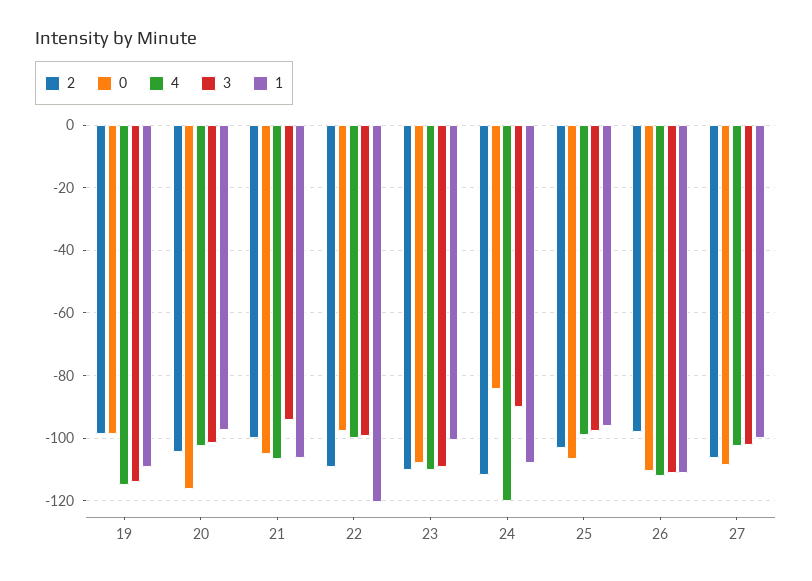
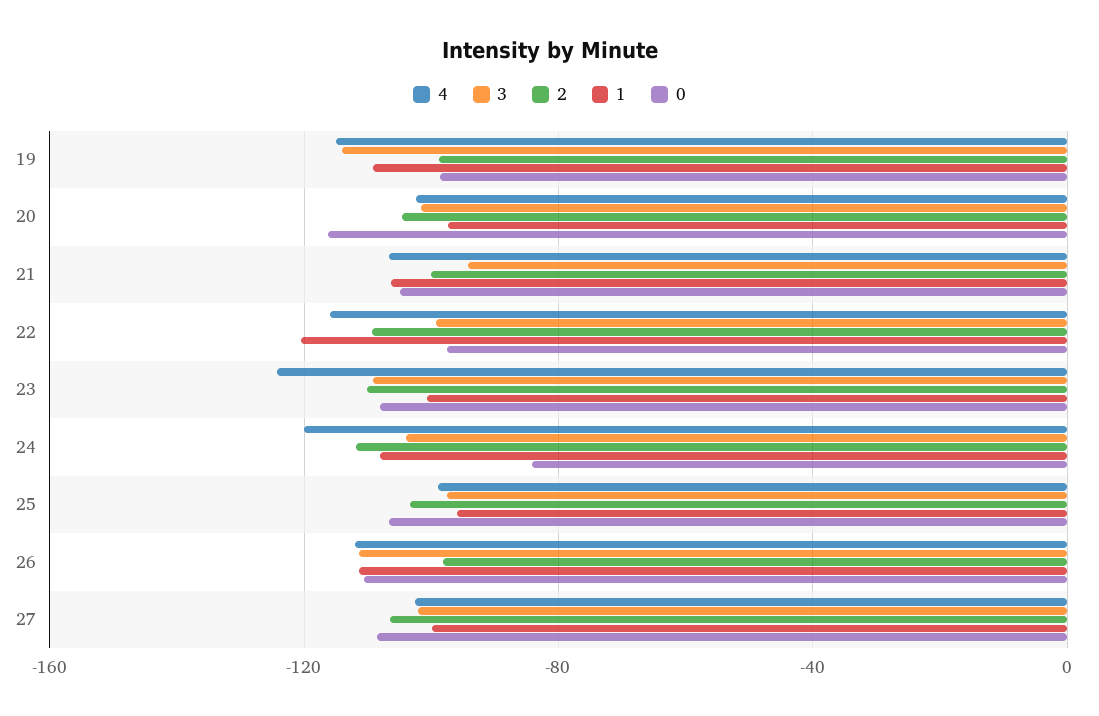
4, 22: -100 -> -115
4, 23: -110 -> -125
3, 24: -90 -> -105

